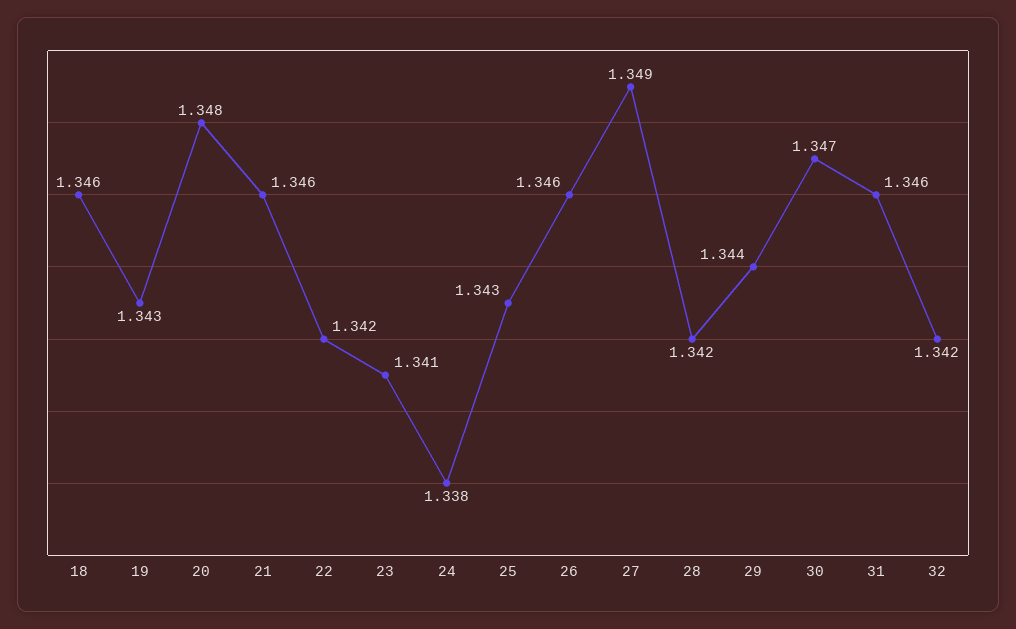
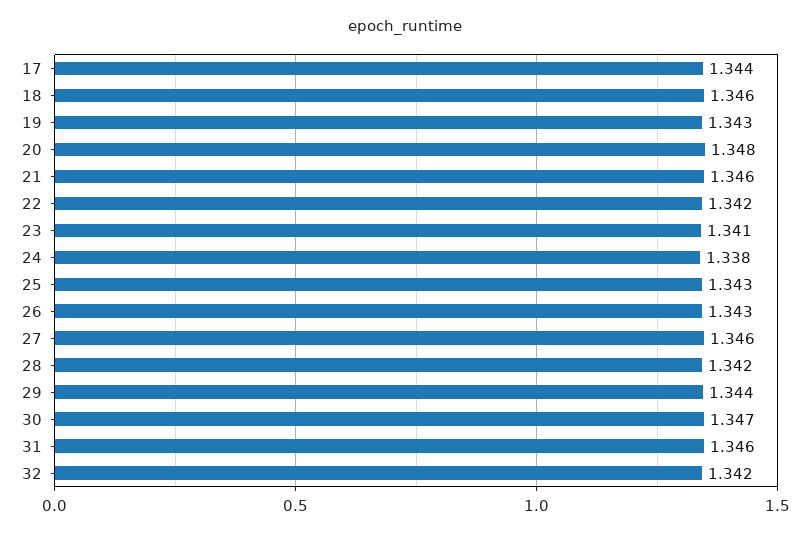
26: 1.346 -> 1.343
27: 1.349 -> 1.346
17: none -> 1.344

